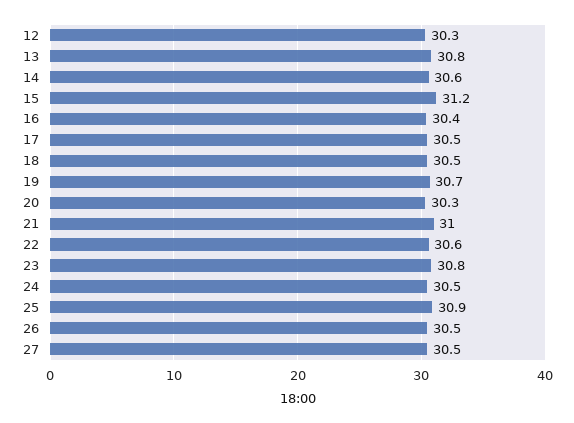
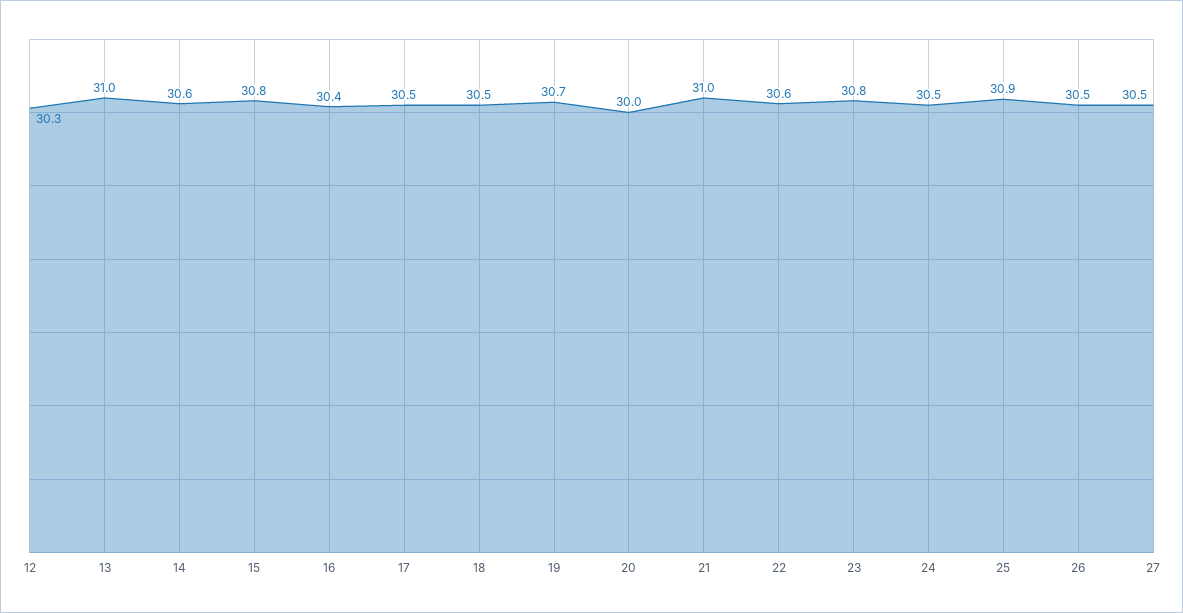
13: 30.8 -> 31
15: 31.2 -> 30.8
20: 30.3 -> 30

